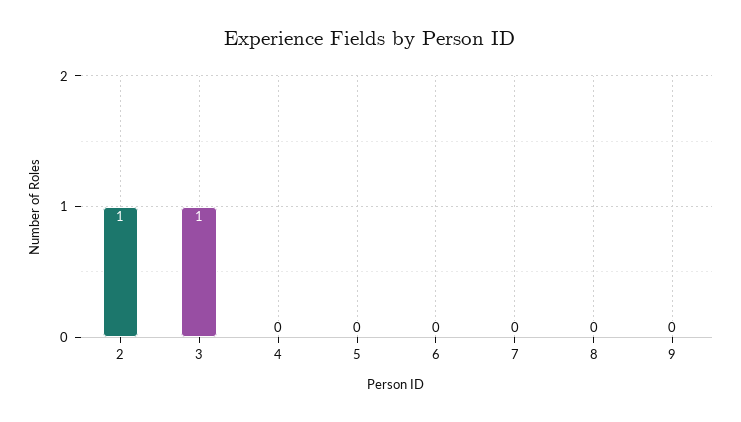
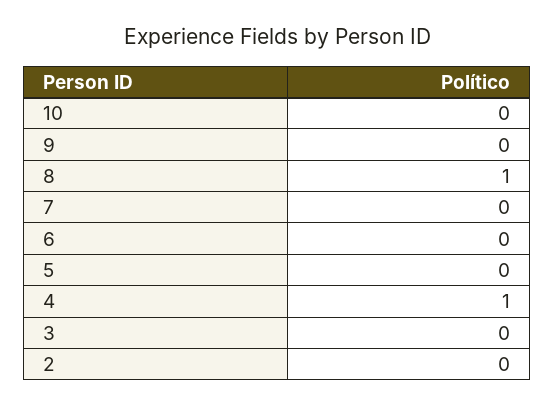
2: 1 -> 0
3: 1 -> 0
4: 0 -> 1
8: 0 -> 1
10: none -> 0

